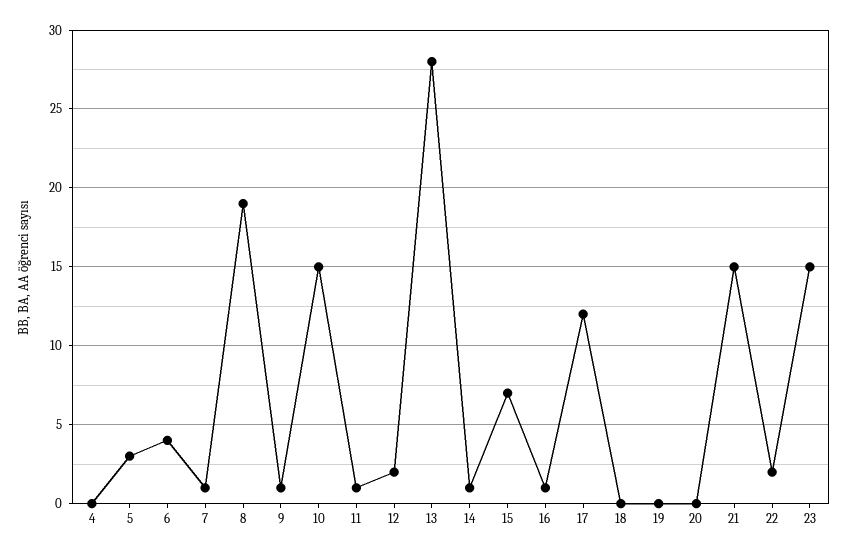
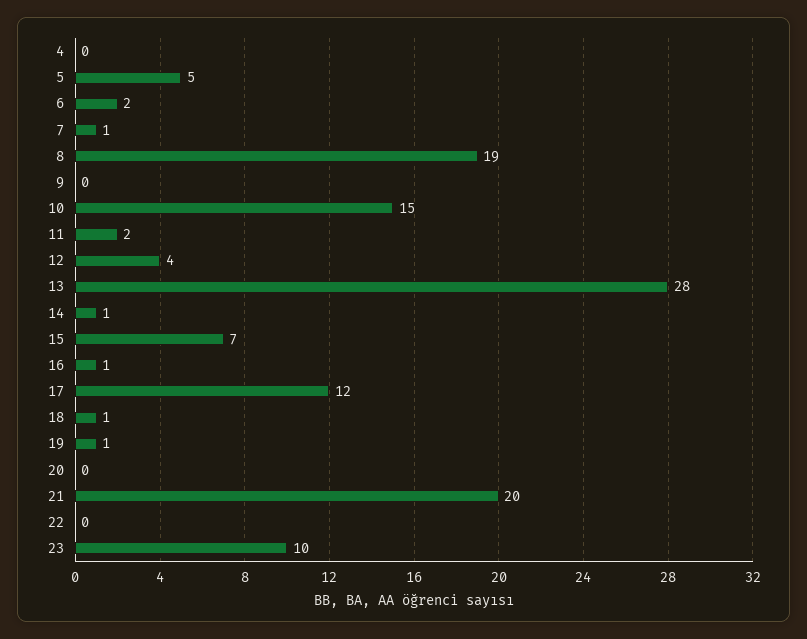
5: 3 -> 5
6: 4 -> 2
9: 1 -> 0
11: 1 -> 2
12: 2 -> 4
18: 0 -> 1
19: 0 -> 1
21: 15 -> 20
22: 2 -> 0
23: 15 -> 10

